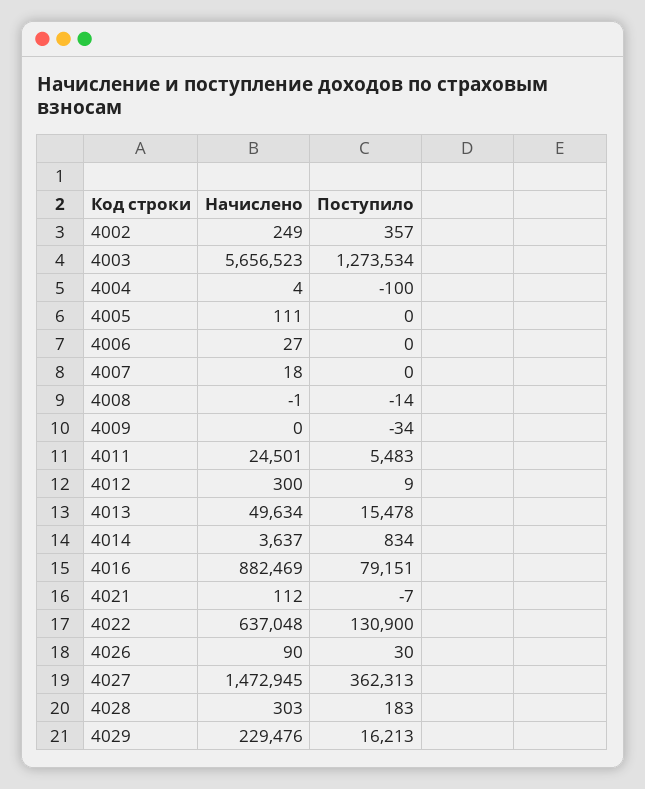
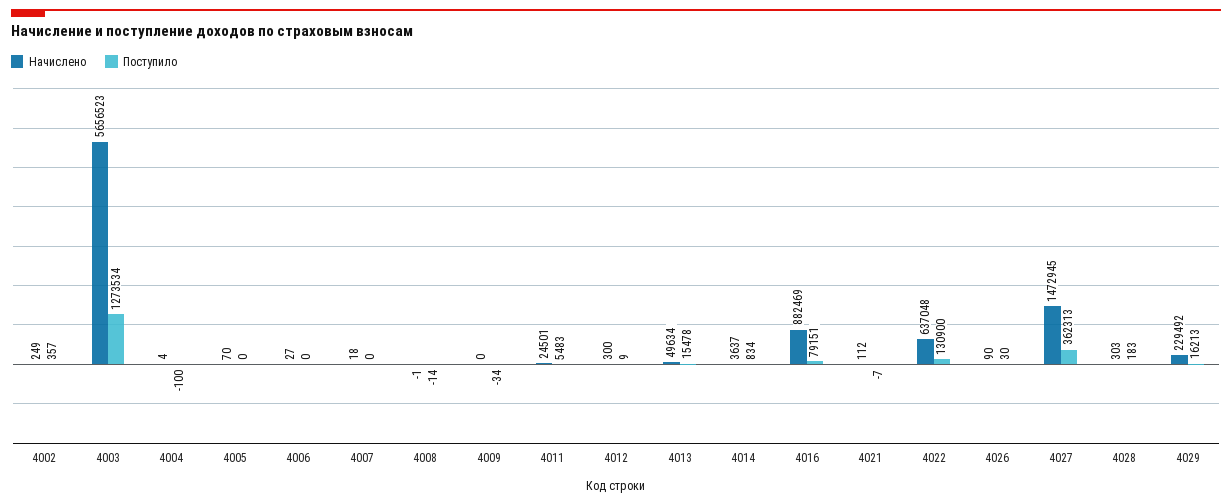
Начислено, 4005: 111 -> 70
Начислено, 4029: 229476 -> 229492

